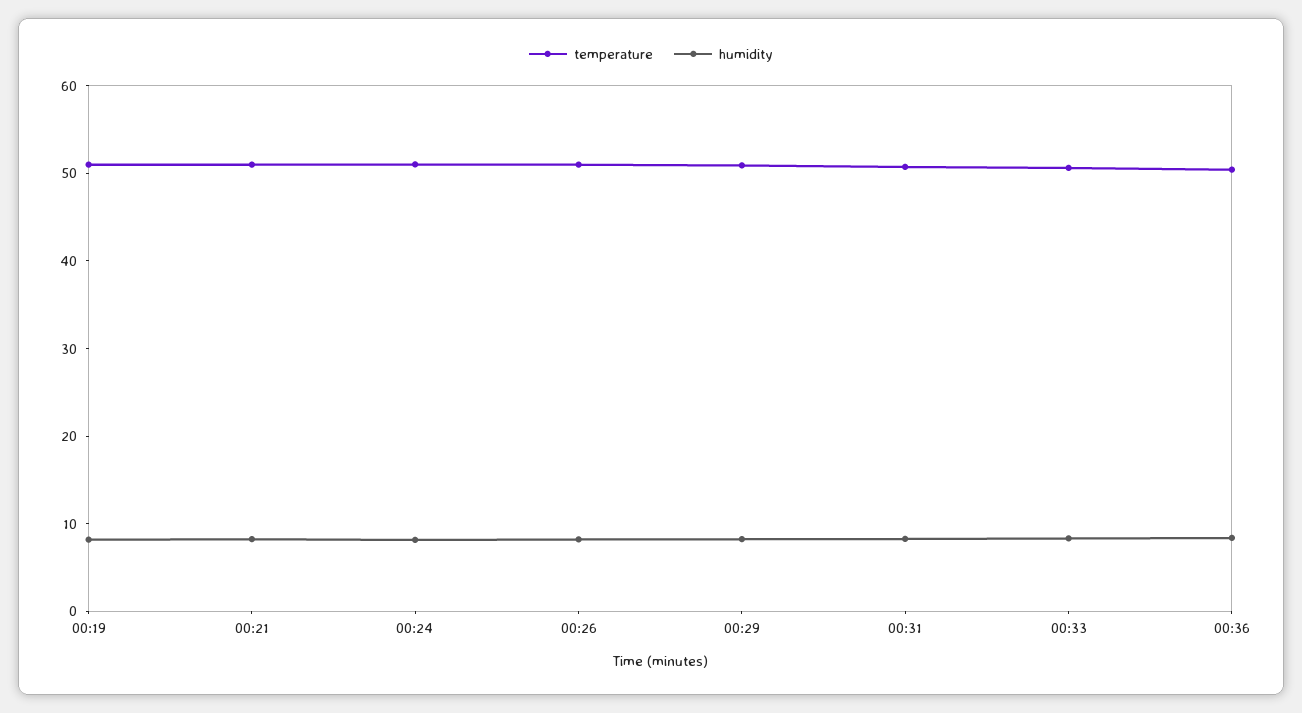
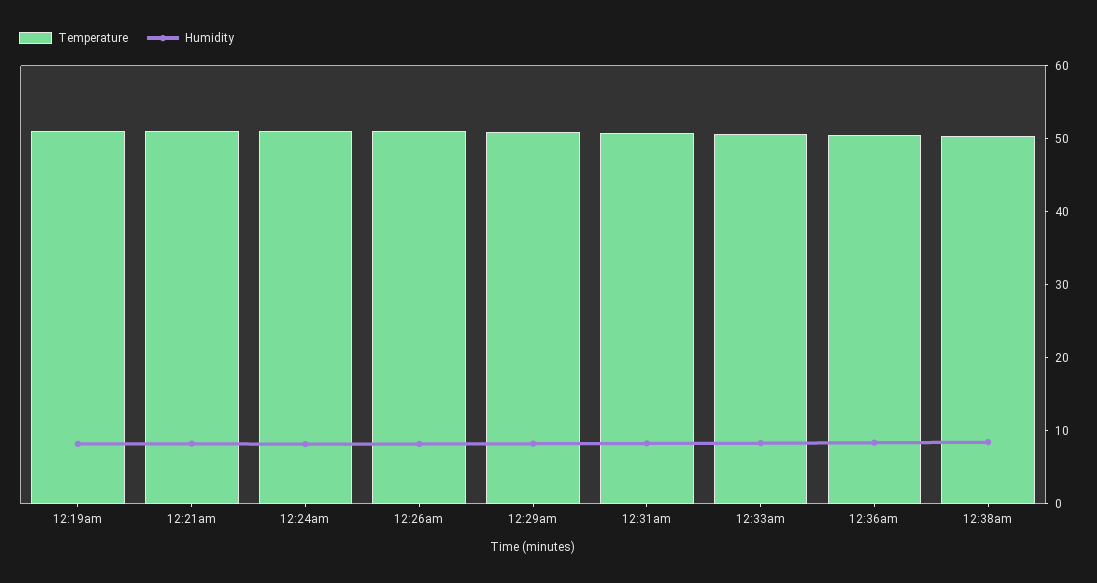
temperature, 12:38am: none -> 50
humidity, 12:38am: none -> 8

